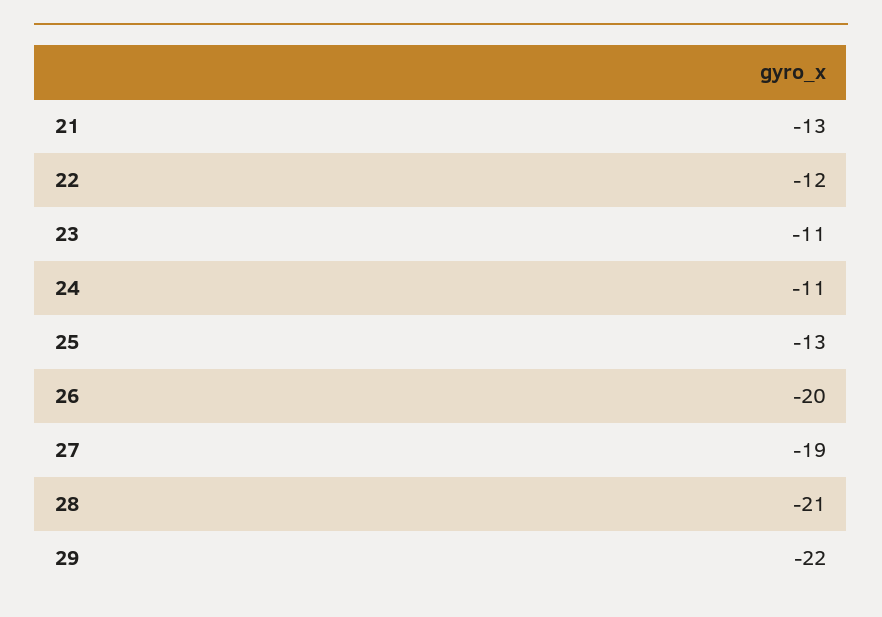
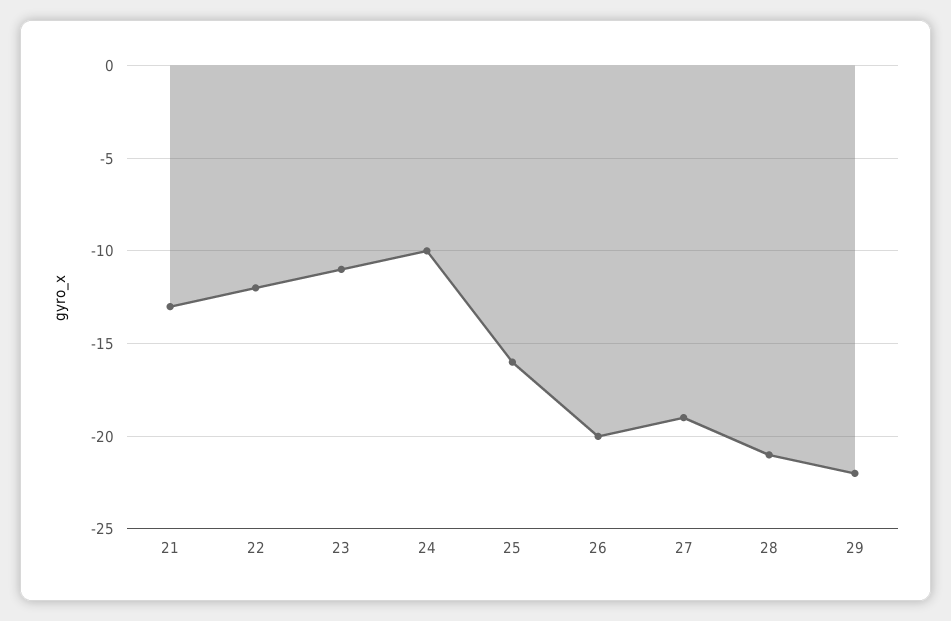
24: -11 -> -10
25: -13 -> -16

